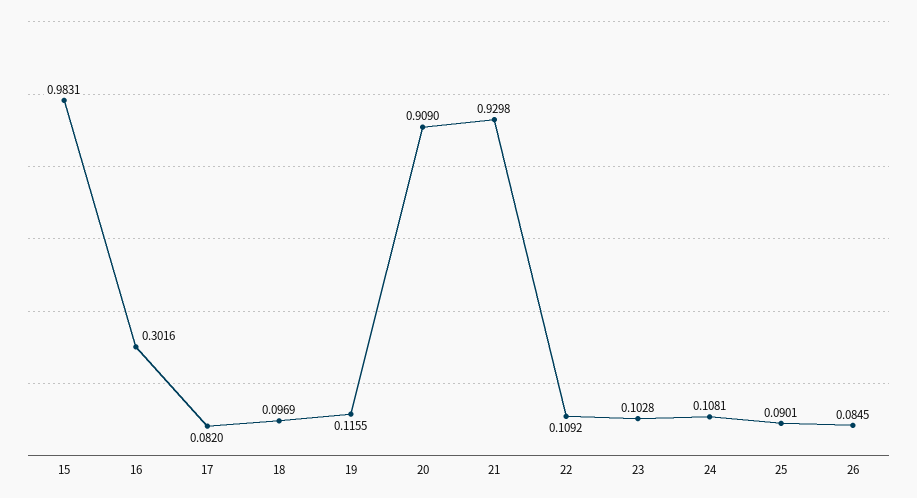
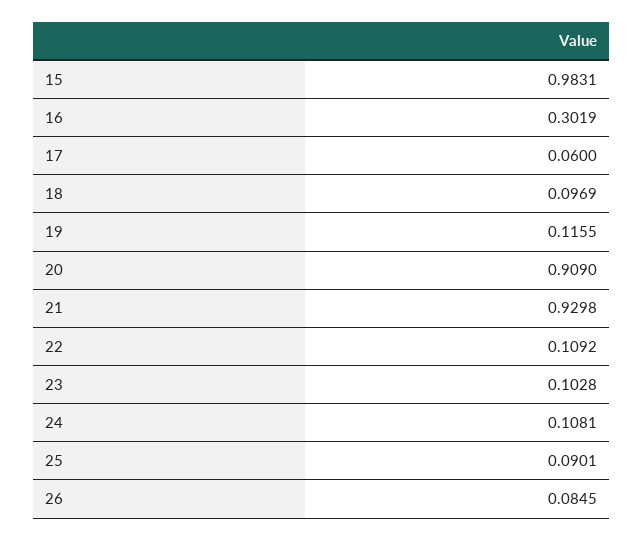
16: 0.3016 -> 0.3019
17: 0.082 -> 0.06

